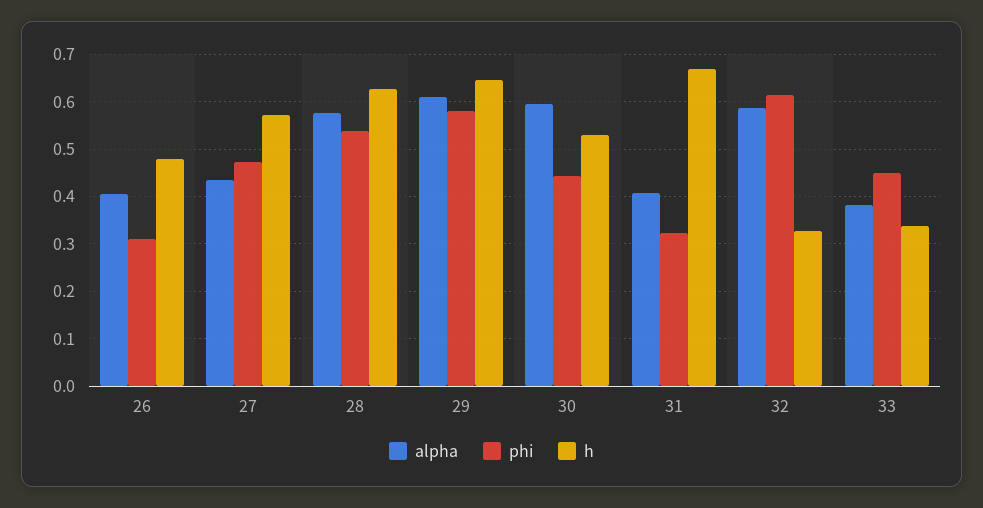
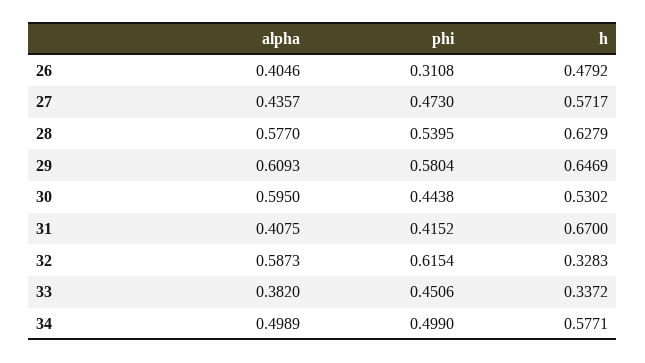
phi, 31: 0.32 -> 0.4152
alpha, 34: none -> 0.4989
phi, 34: none -> 0.499
h, 34: none -> 0.5771

